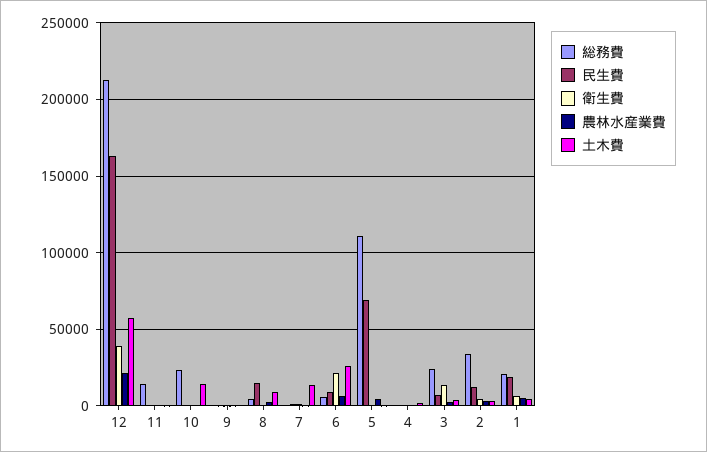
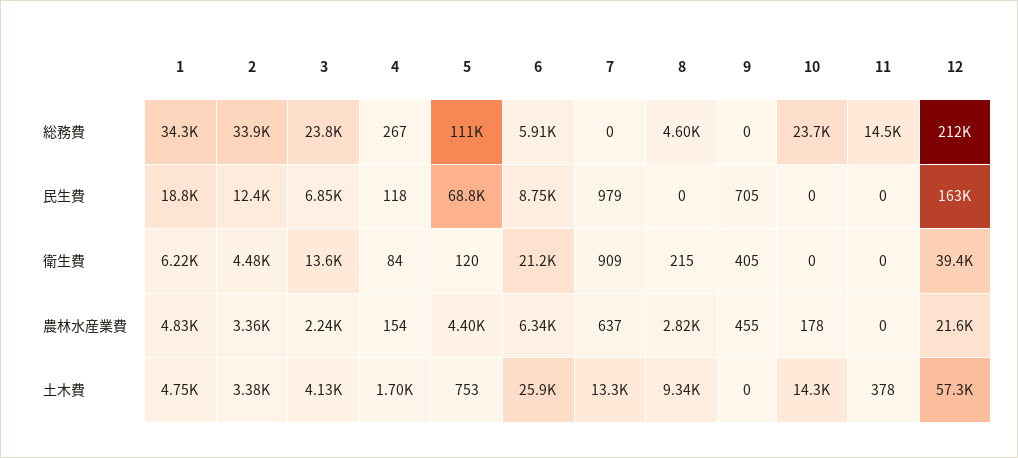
民生費, 8: 15000 -> 0
総務費, 1: 20000 -> 34300

